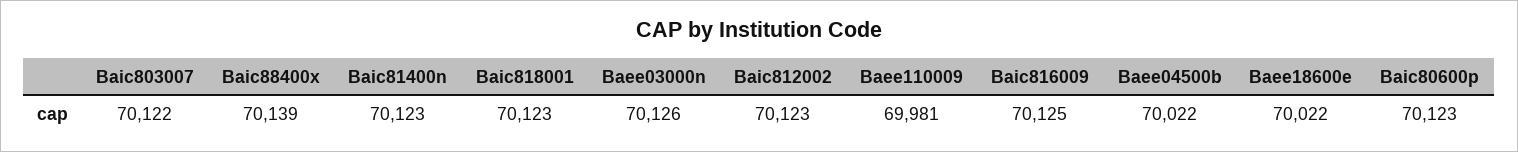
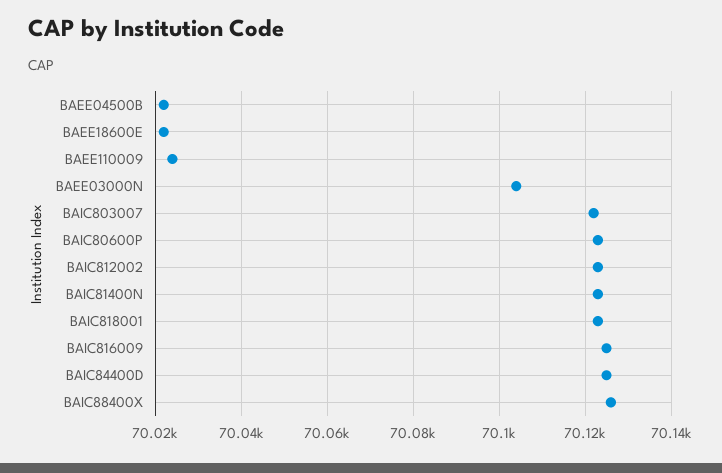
Baic88400x: 70139 -> 70125
Baee03000n: 70126 -> 70105
Baee110009: 69981 -> 70025
BAIC84400D: none -> 70125

